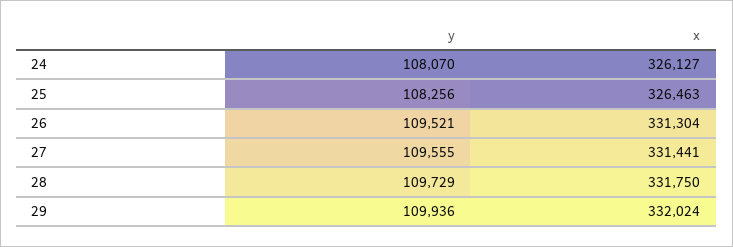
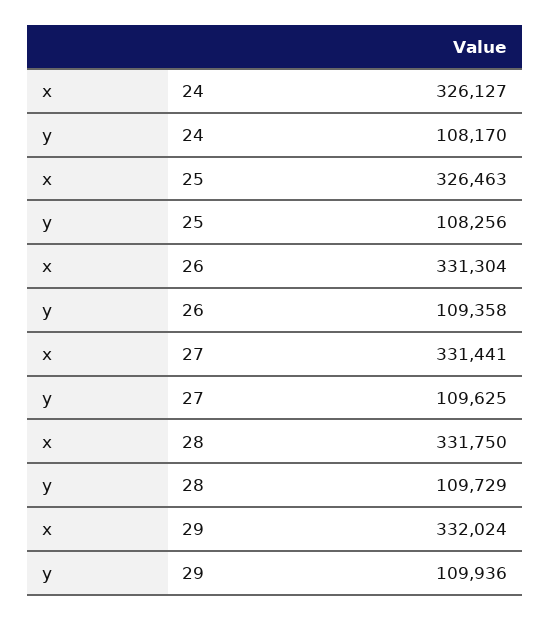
y, 24: 108070 -> 108170
y, 26: 109521 -> 109358
y, 27: 109555 -> 109625

